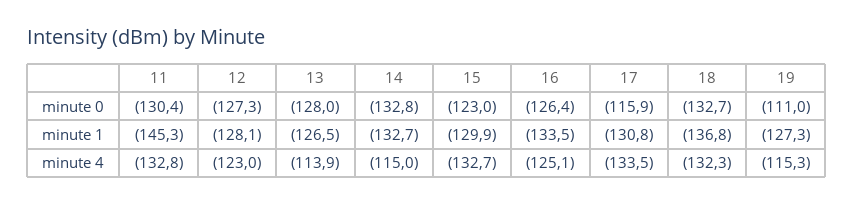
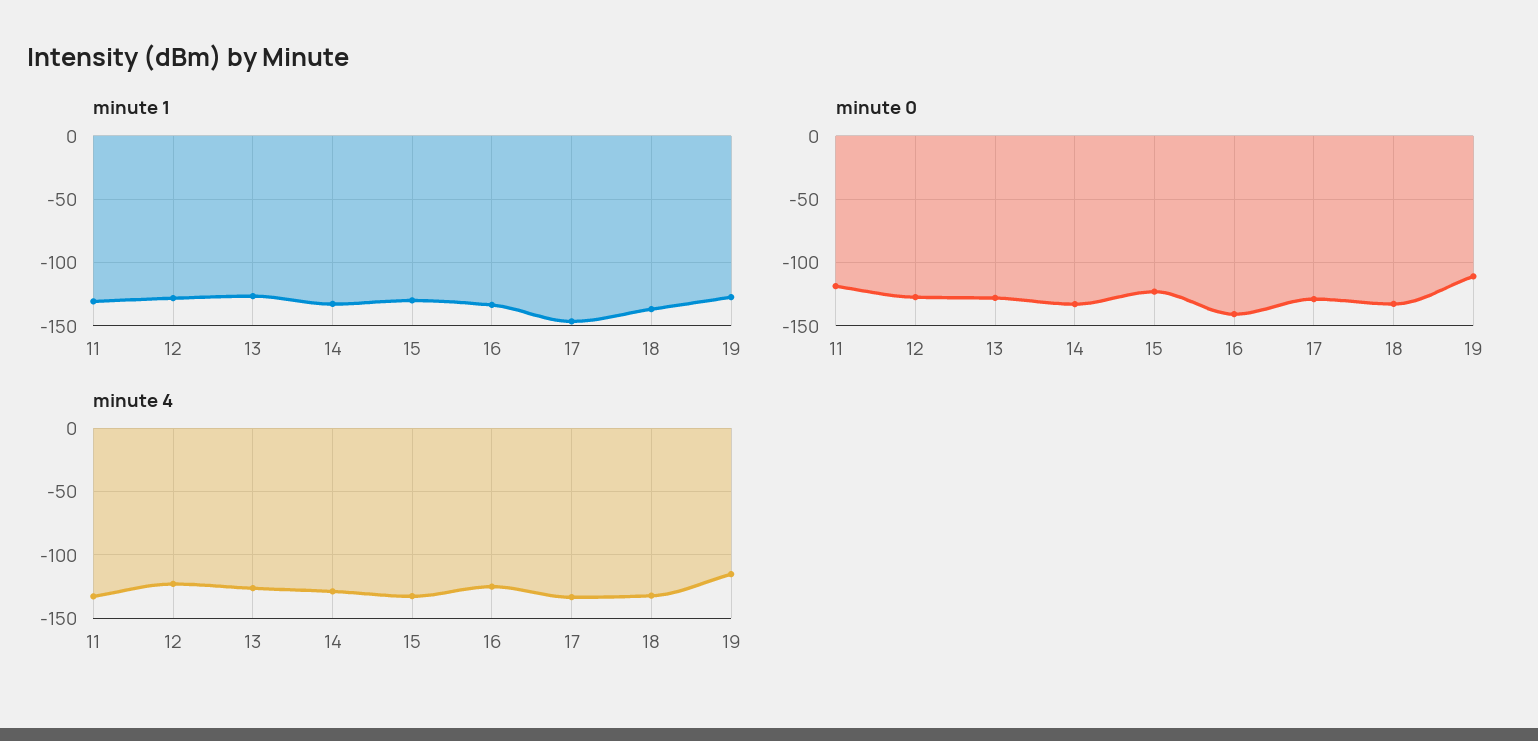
minute 0, 11: -130.4 -> -120
minute 0, 16: -126.4 -> -140
minute 0, 17: -115.9 -> -130
minute 1, 11: -145.3 -> -130
minute 1, 17: -130.8 -> -145
minute 4, 13: -113.9 -> -125
minute 4, 14: -115 -> -130

